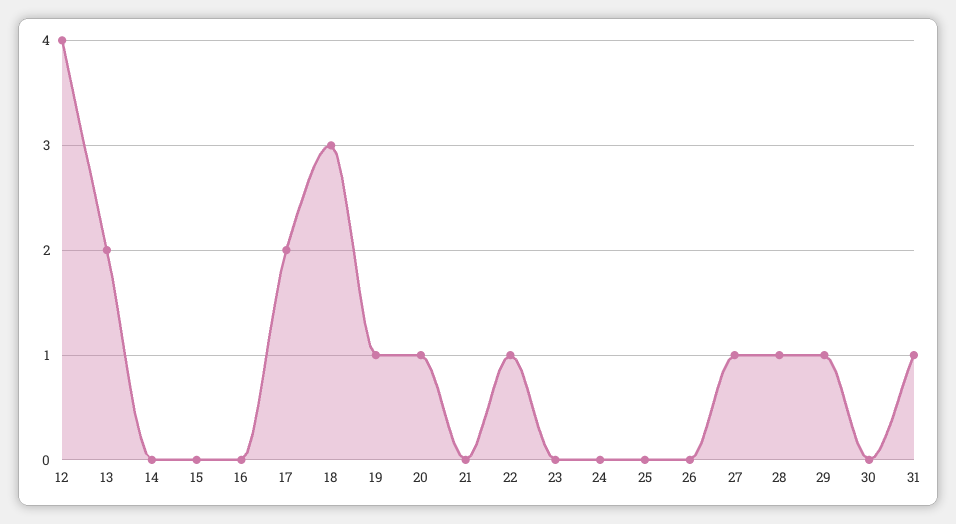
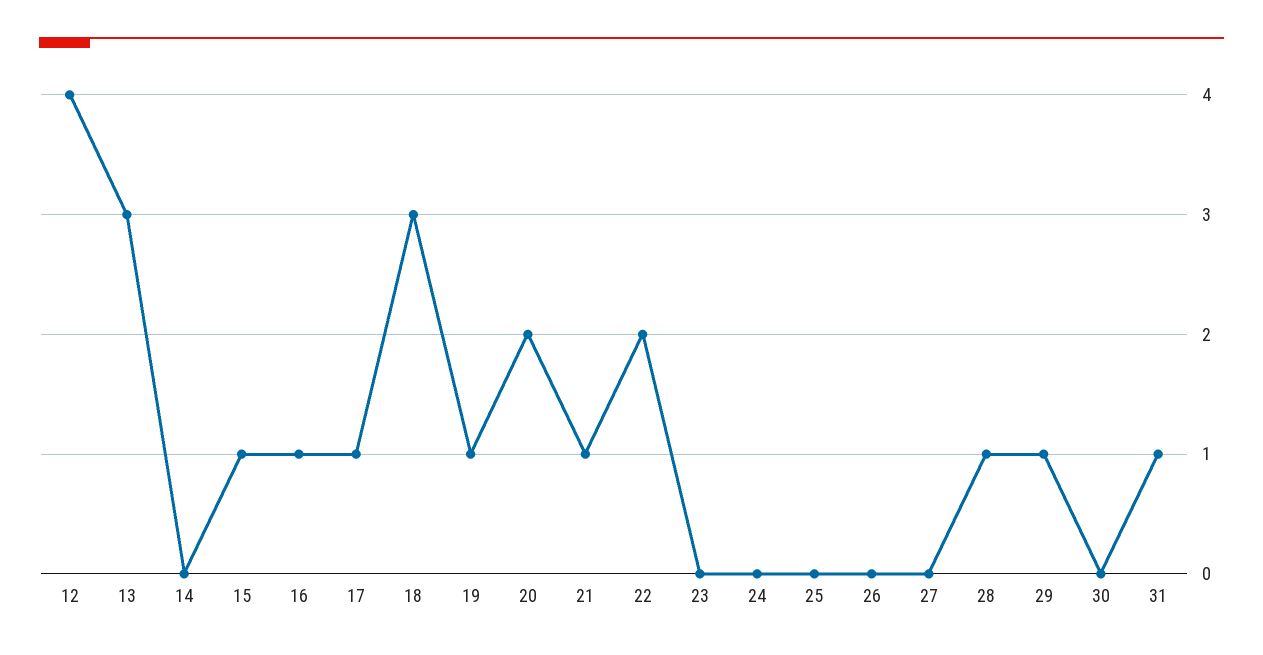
13: 2 -> 3
15: 0 -> 1
16: 0 -> 1
17: 2 -> 1
20: 1 -> 2
21: 0 -> 1
22: 1 -> 2
27: 1 -> 0

